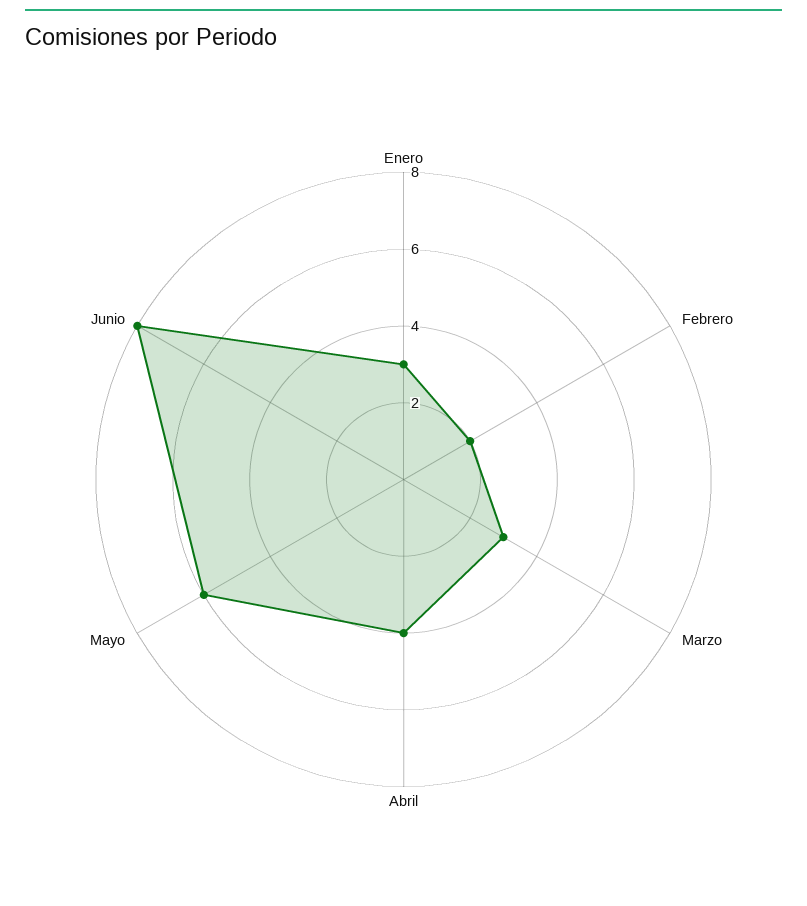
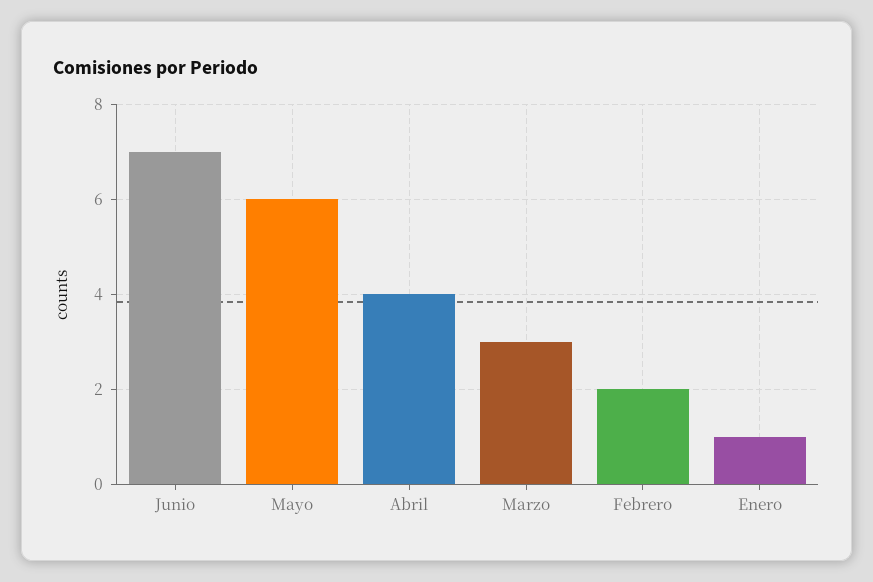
Enero: 3 -> 1
Junio: 8 -> 7

